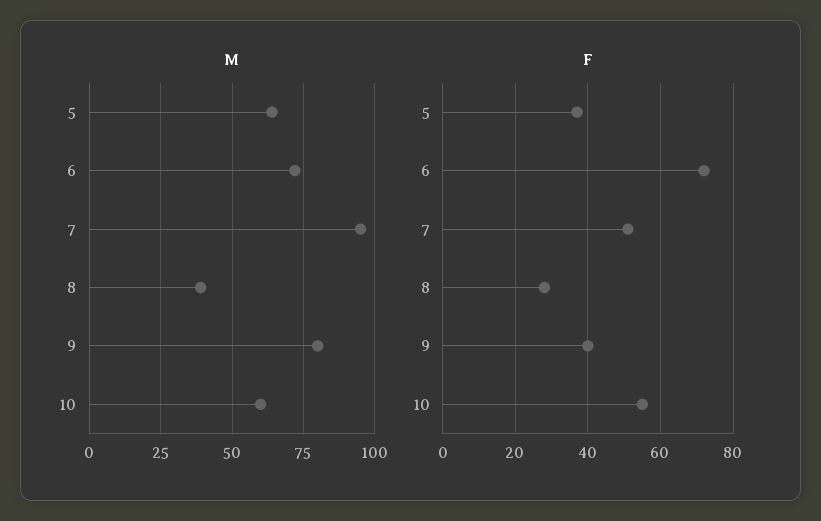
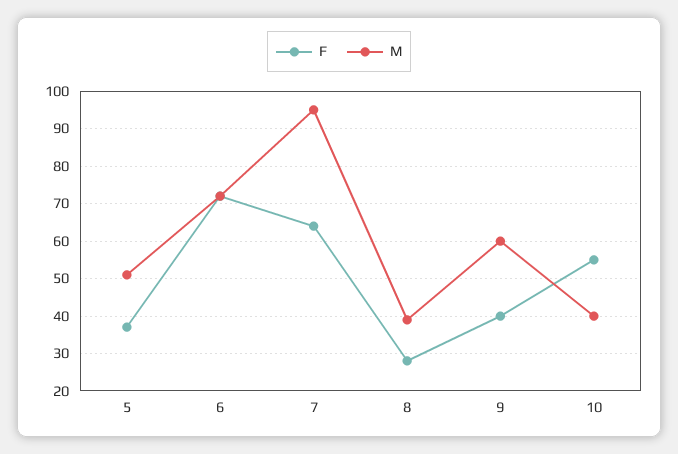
M, 5: 65 -> 50
M, 9: 80 -> 60
M, 10: 60 -> 40
F, 7: 50 -> 65

